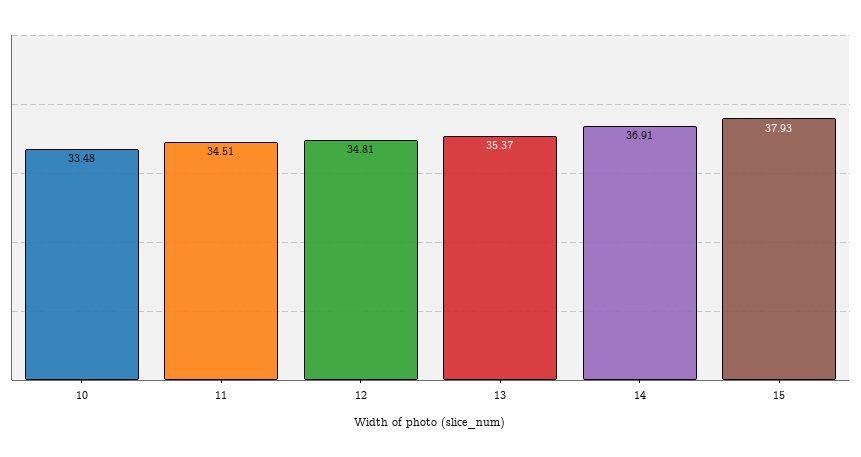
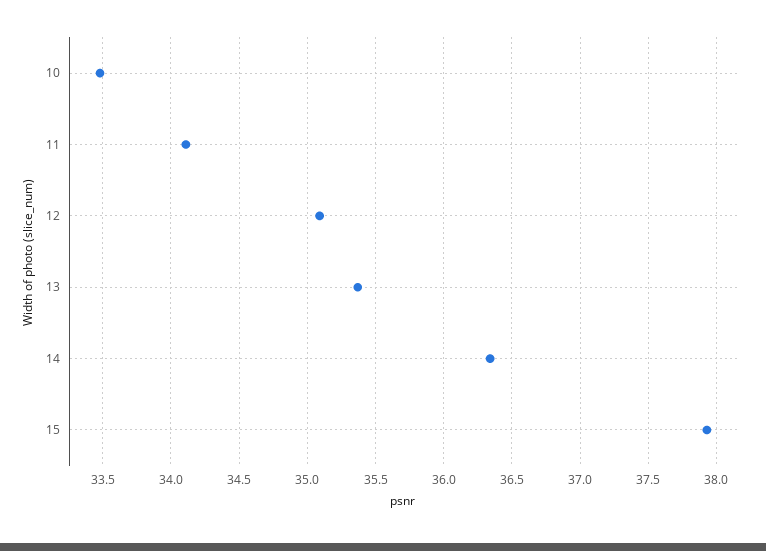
11: 34.51 -> 34.1
12: 34.81 -> 35.1
14: 36.91 -> 36.35

